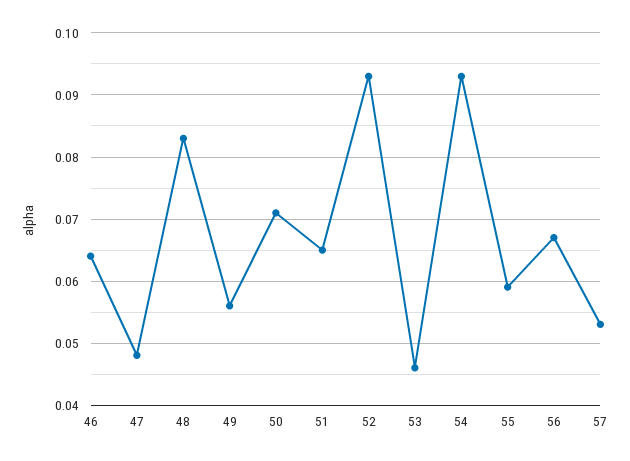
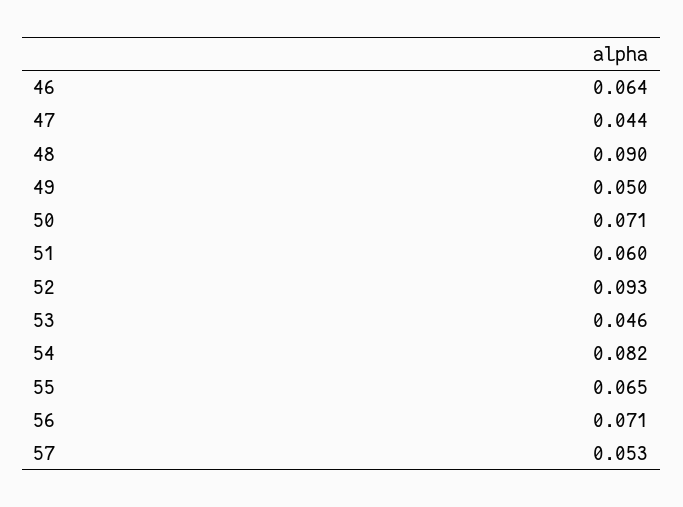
47: 0.048 -> 0.044
48: 0.083 -> 0.09
49: 0.056 -> 0.05
51: 0.065 -> 0.06
54: 0.093 -> 0.082
55: 0.059 -> 0.065
56: 0.067 -> 0.071

